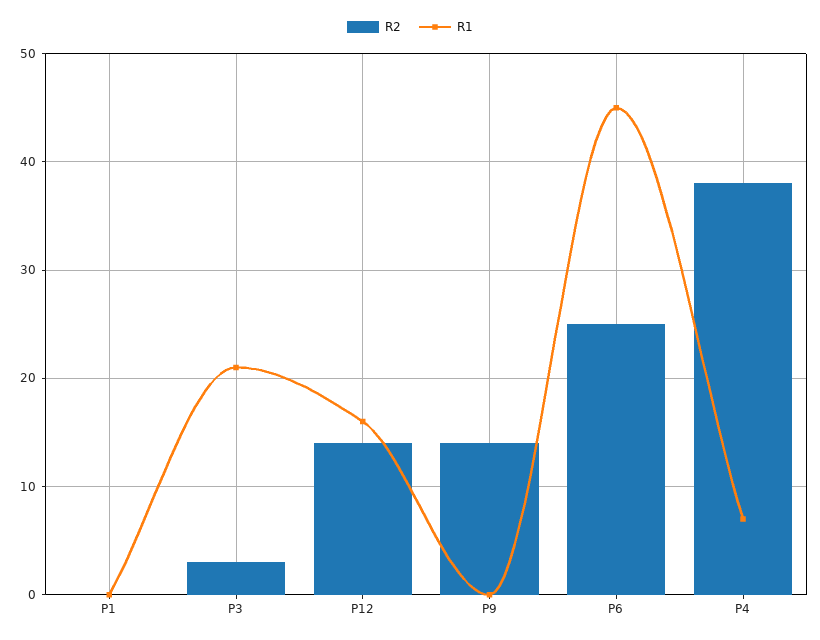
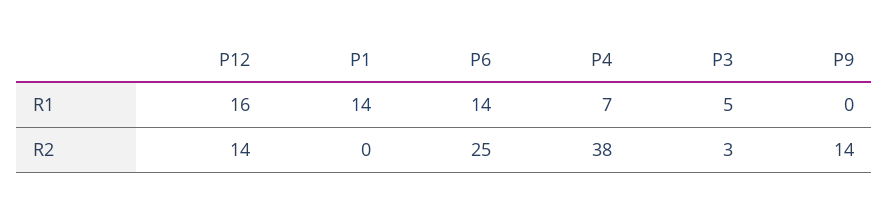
R1, P1: 0 -> 14
R1, P3: 21 -> 5
R1, P6: 45 -> 14

